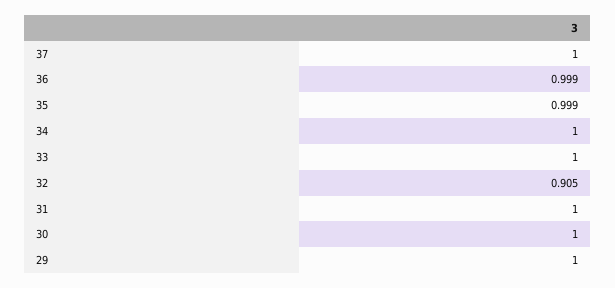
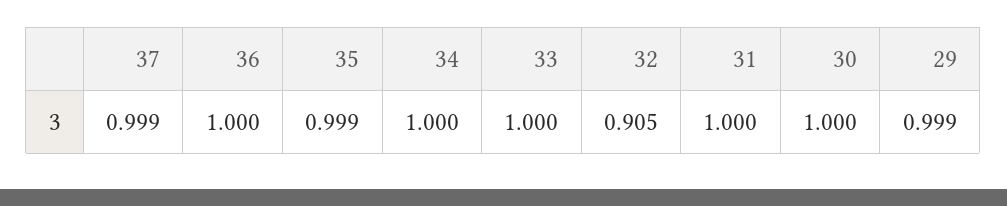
37: 1 -> 0.999
36: 0.999 -> 1
29: 1 -> 0.999

